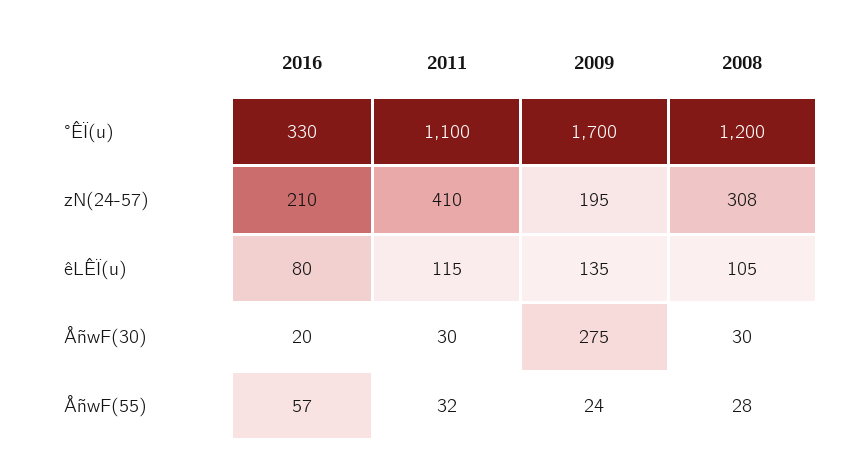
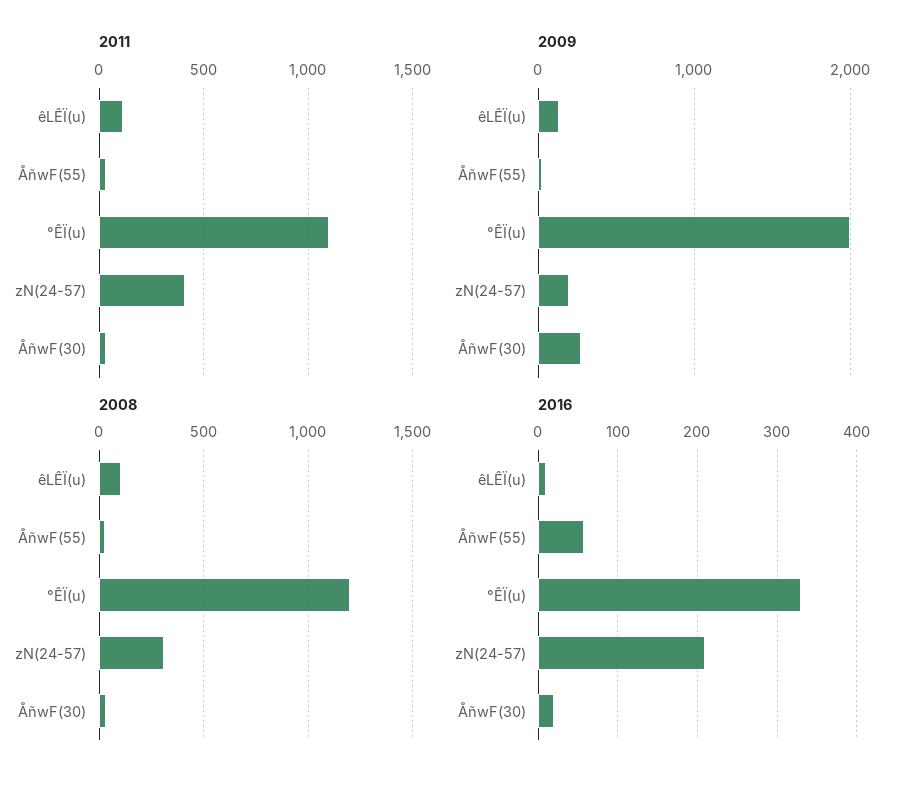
2009, °ÊÏ(u): 1700 -> 2000
2016, êLÊÏ(u): 80 -> 10

